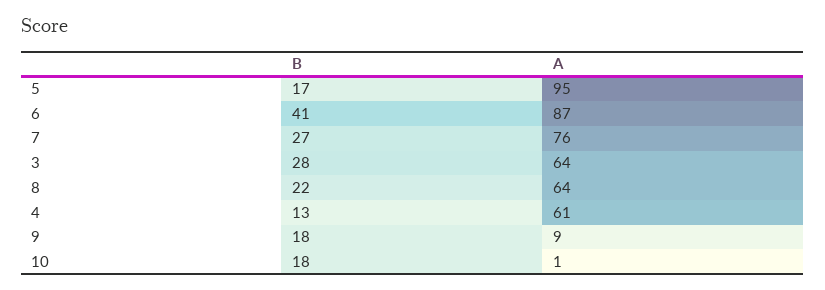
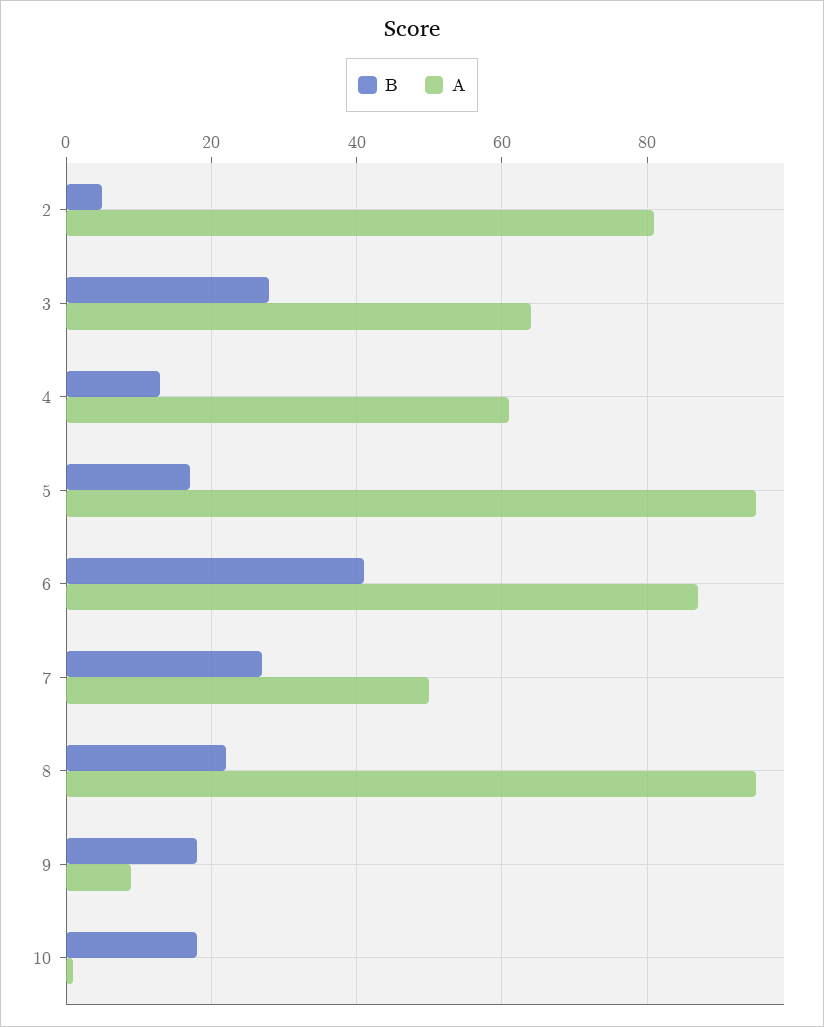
A, 7: 76 -> 50
A, 8: 64 -> 95
B, 2: none -> 5
A, 2: none -> 80

